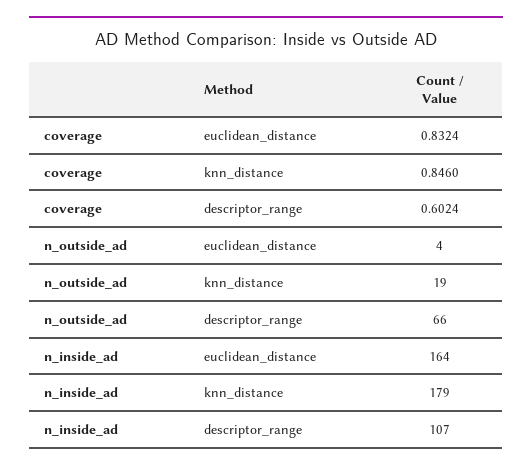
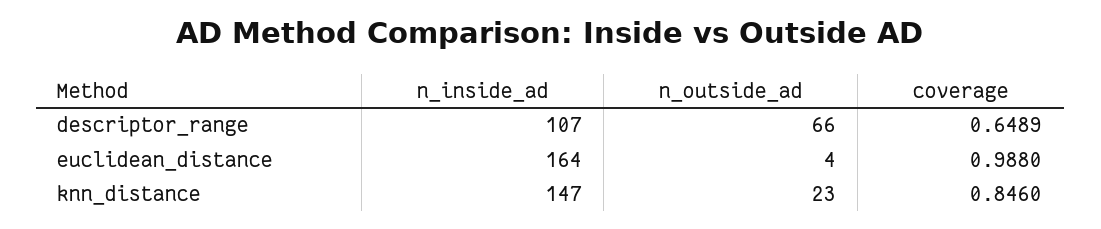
coverage, euclidean_distance: 0.8324 -> 0.988
coverage, descriptor_range: 0.6024 -> 0.6489
n_outside_ad, knn_distance: 19 -> 23
n_inside_ad, knn_distance: 179 -> 147

